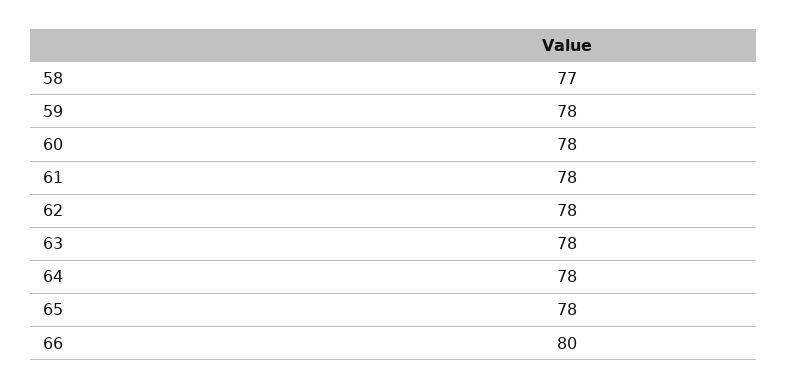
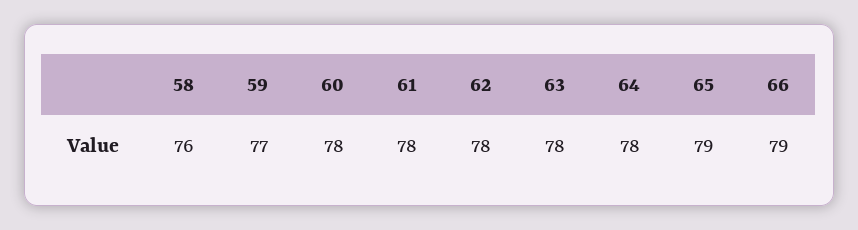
58: 77 -> 76
59: 78 -> 77
65: 78 -> 79
66: 80 -> 79

